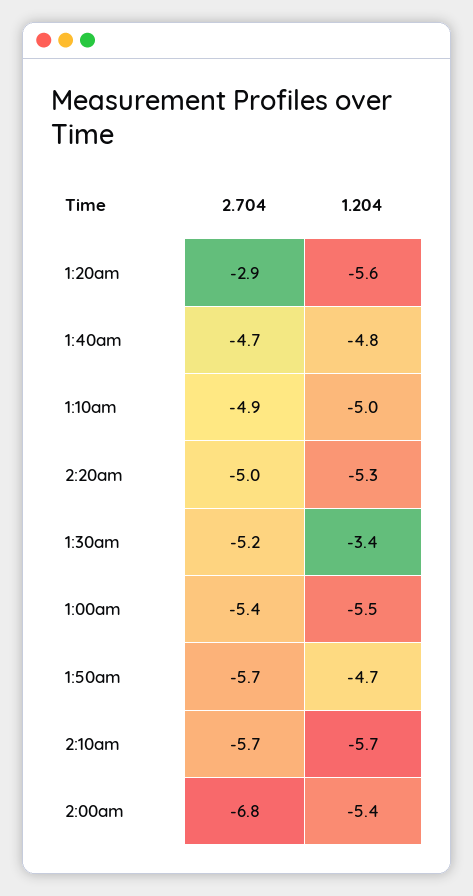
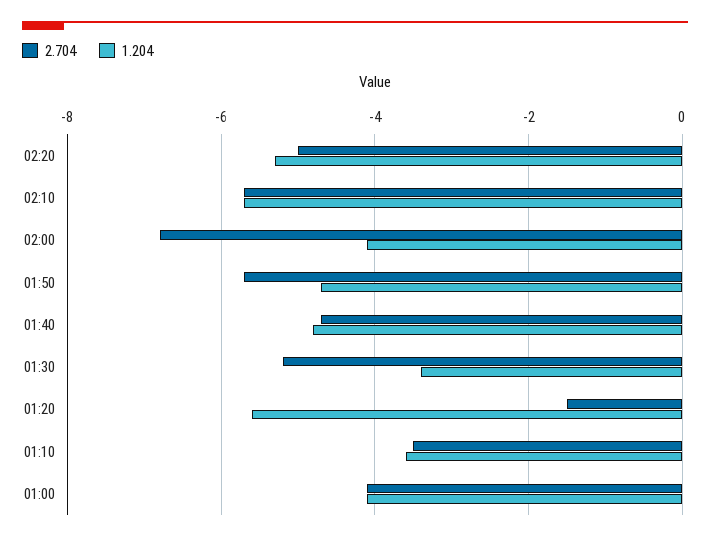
2.704, 1:20am: -2.9 -> -1.5
2.704, 1:10am: -4.9 -> -3.5
1.204, 1:10am: -5 -> -3.5
2.704, 1:00am: -5.4 -> -4
1.204, 1:00am: -5.5 -> -4
1.204, 2:00am: -5.4 -> -4

